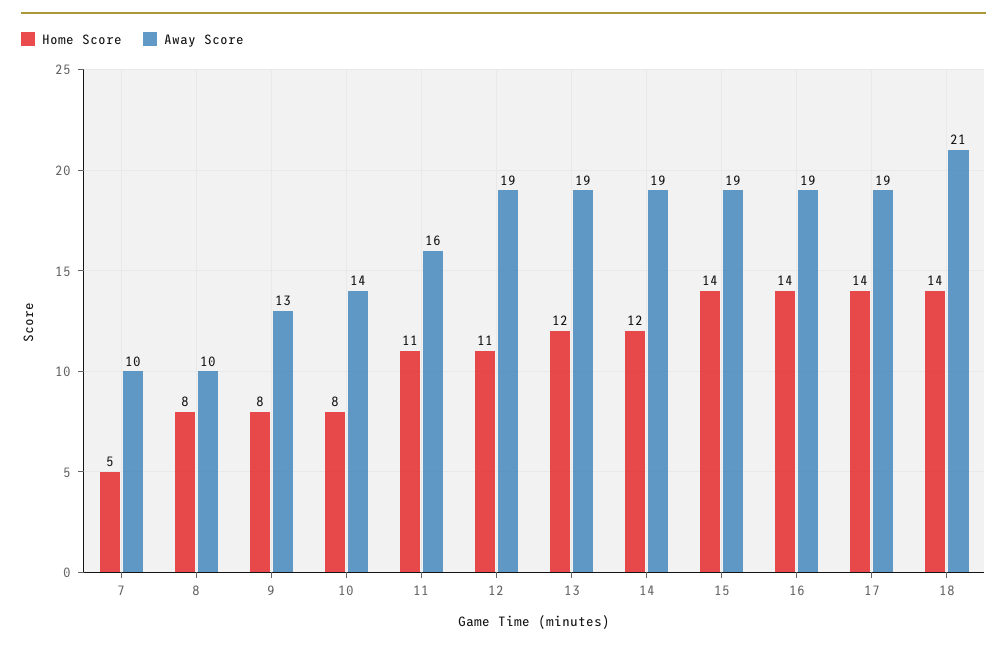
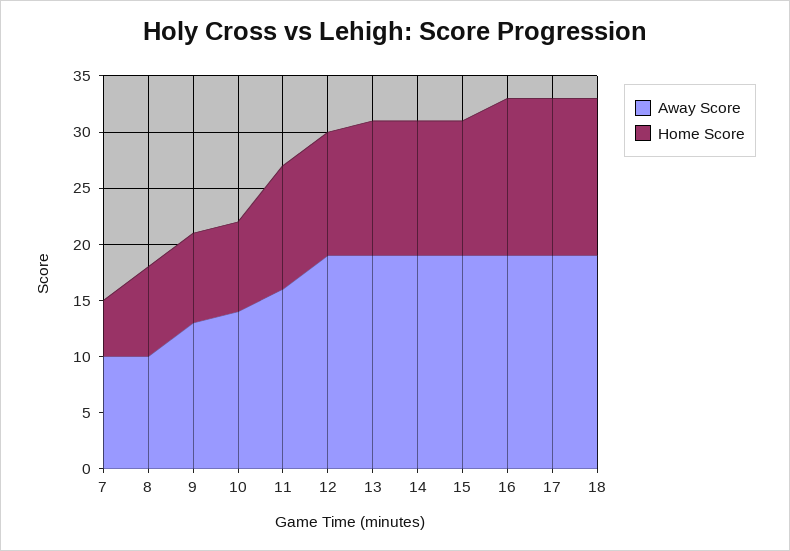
Home Score, 15: 14 -> 12
Away Score, 18: 21 -> 19

